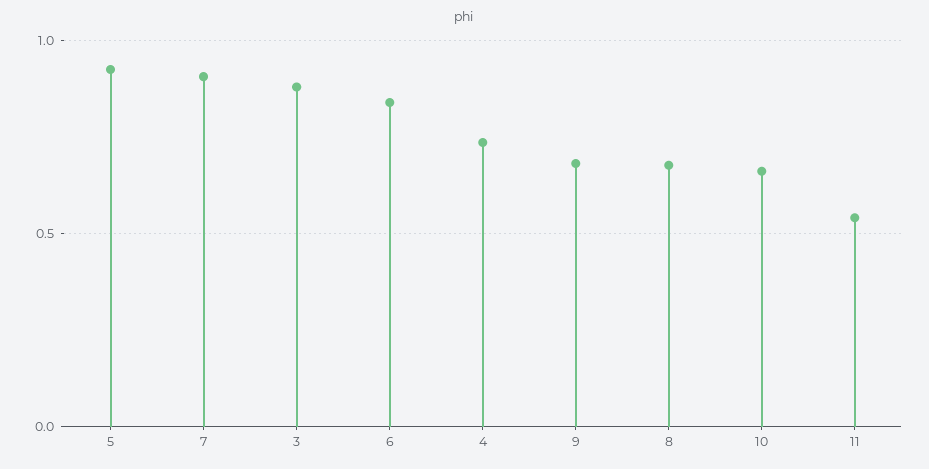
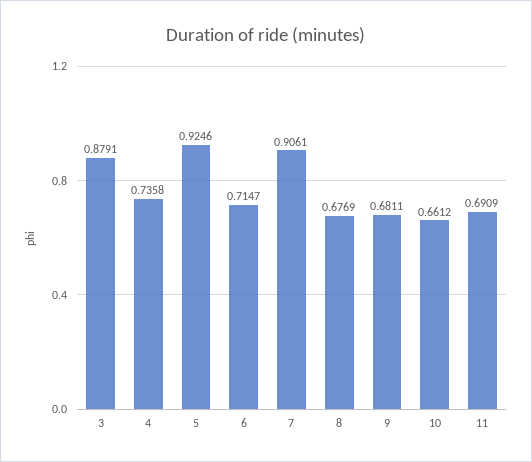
6: 0.85 -> 0.7147
11: 0.55 -> 0.6909

